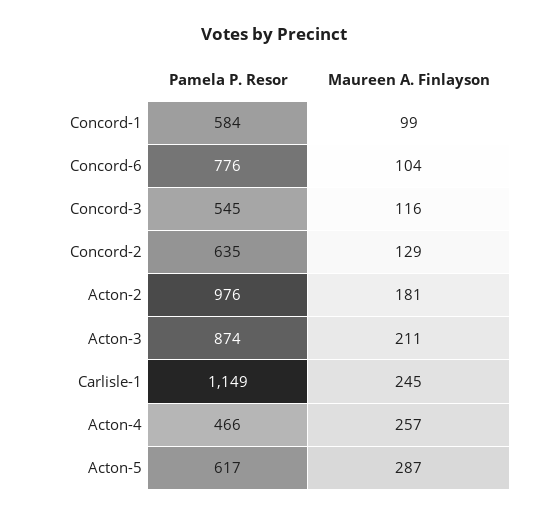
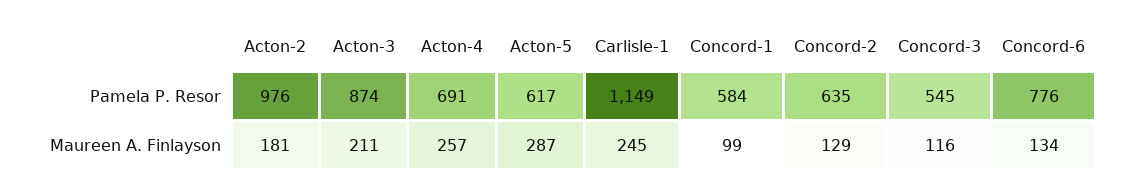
Maureen A. Finlayson, Concord-6: 104 -> 134
Pamela P. Resor, Acton-4: 466 -> 691

